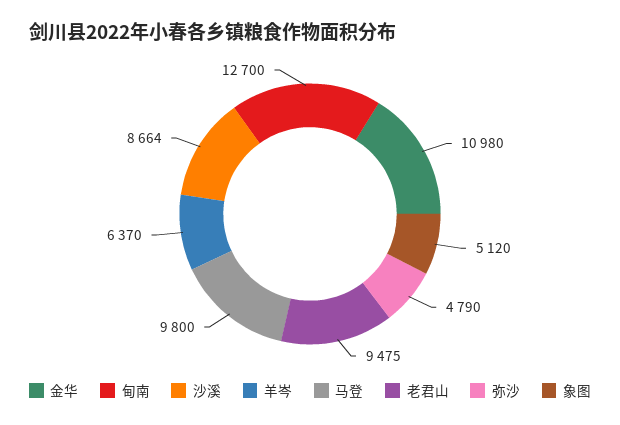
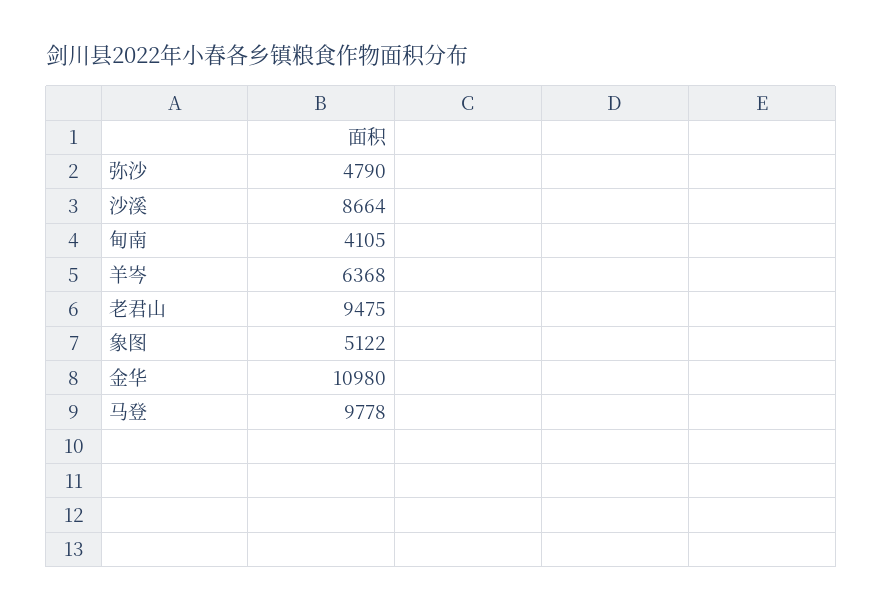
甸南: 12700 -> 4105
羊岑: 6370 -> 6368
马登: 9800 -> 9778
象图: 5120 -> 5122

